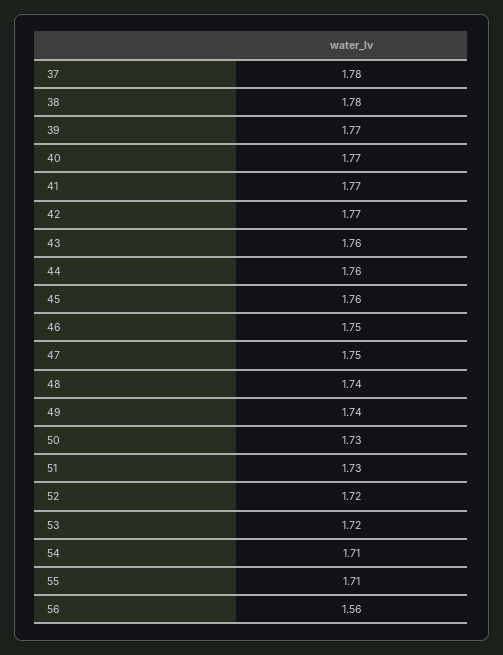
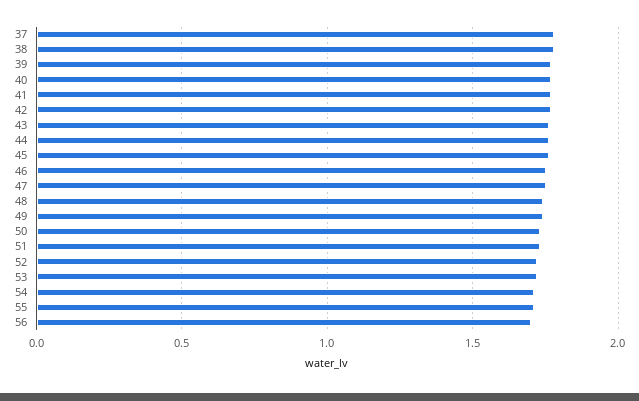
56: 1.56 -> 1.7

